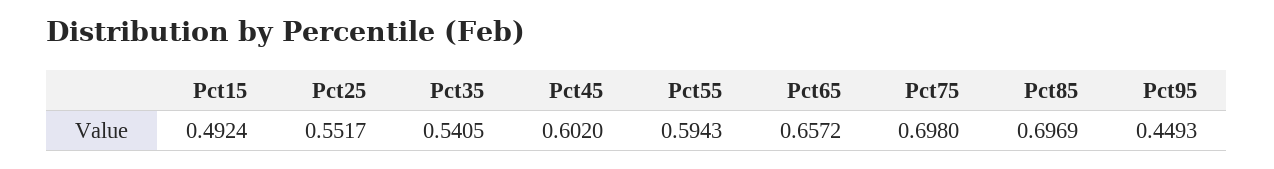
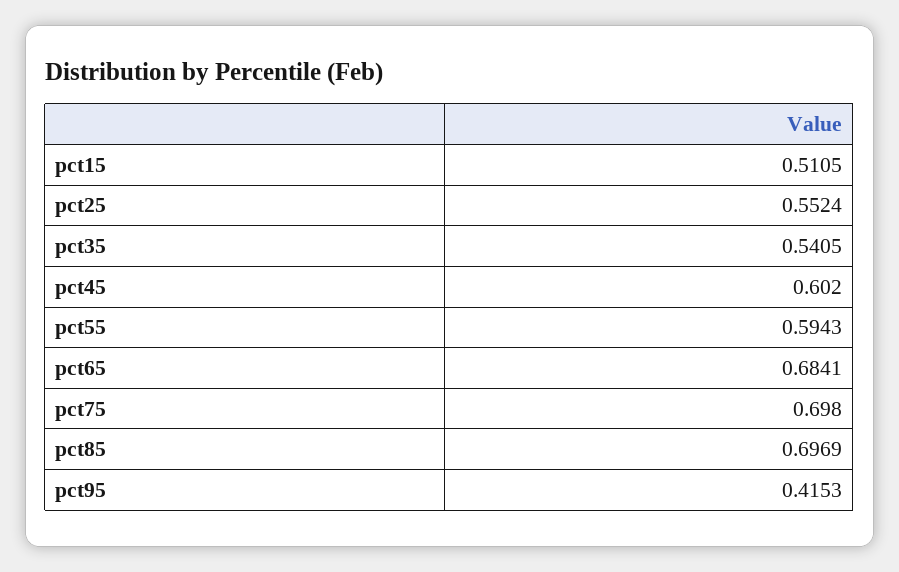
Pct15: 0.4924 -> 0.5105
Pct25: 0.5517 -> 0.5524
Pct65: 0.6572 -> 0.6841
Pct95: 0.4493 -> 0.4153

